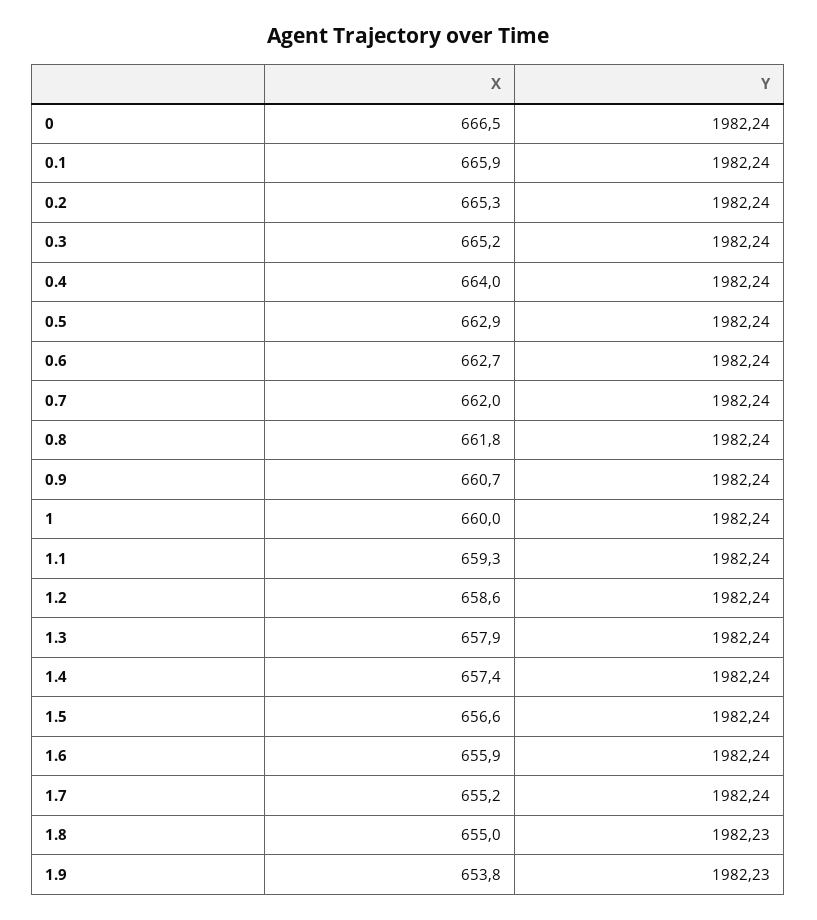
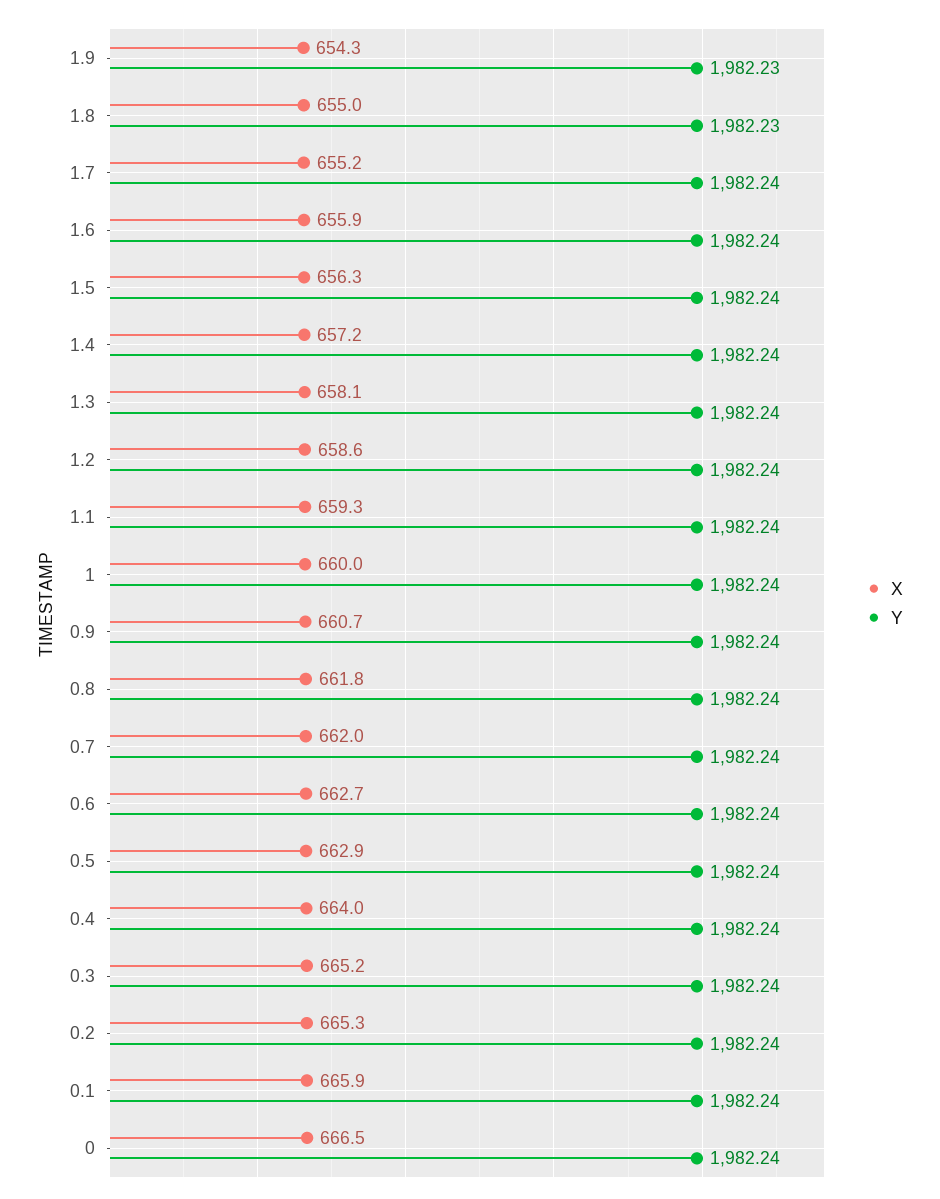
X, 1.3: 657.9 -> 658.1
X, 1.4: 657.4 -> 657.2
X, 1.5: 656.6 -> 656.3
X, 1.9: 653.8 -> 654.3

